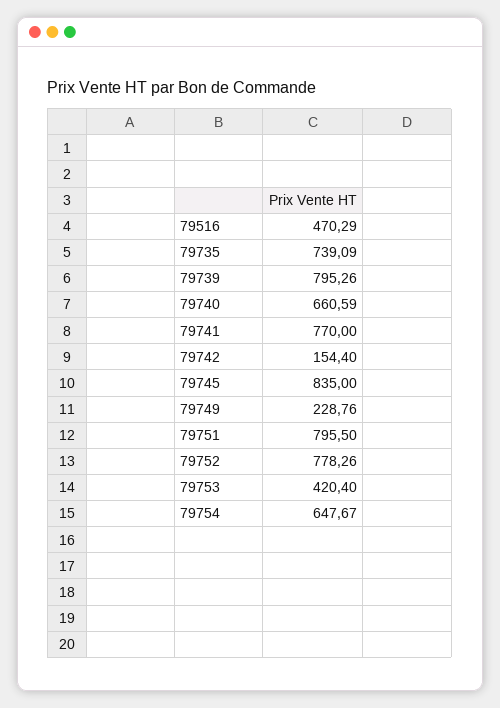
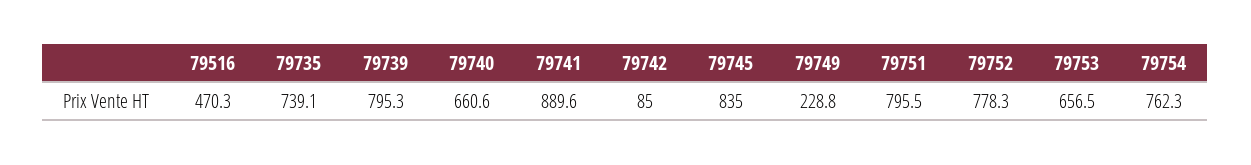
79741: 770 -> 889.6
79742: 154.4 -> 85
79753: 420.4 -> 656.5
79754: 647.67 -> 762.3

